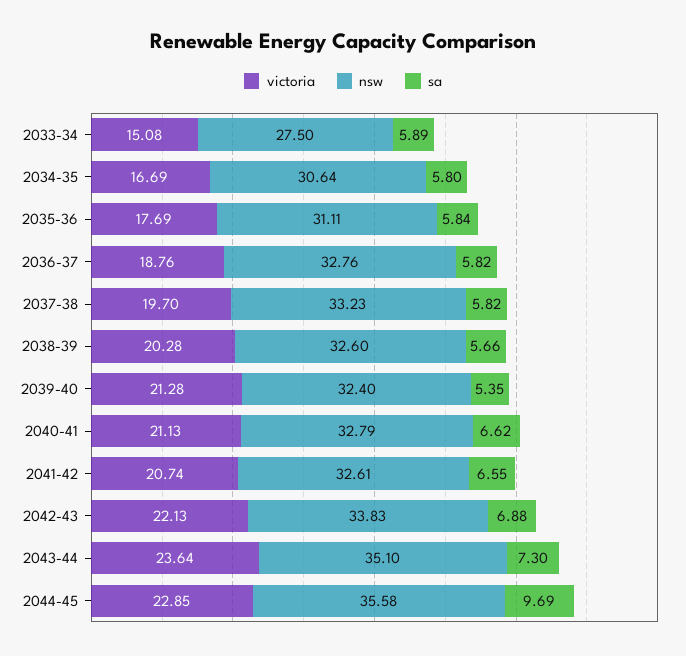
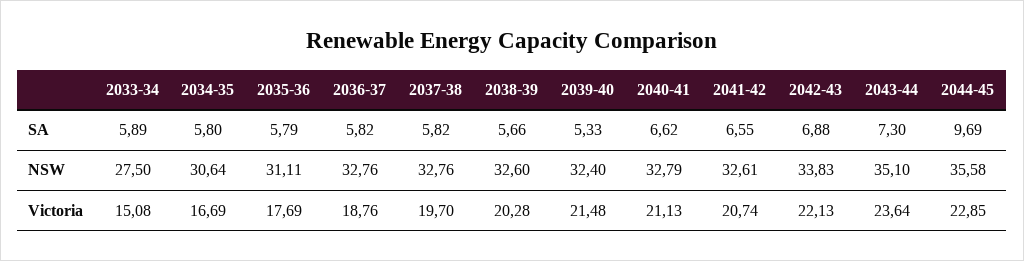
sa, 2035-36: 5.84 -> 5.79
nsw, 2037-38: 33.23 -> 32.76
victoria, 2039-40: 21.28 -> 21.48
sa, 2039-40: 5.35 -> 5.33

